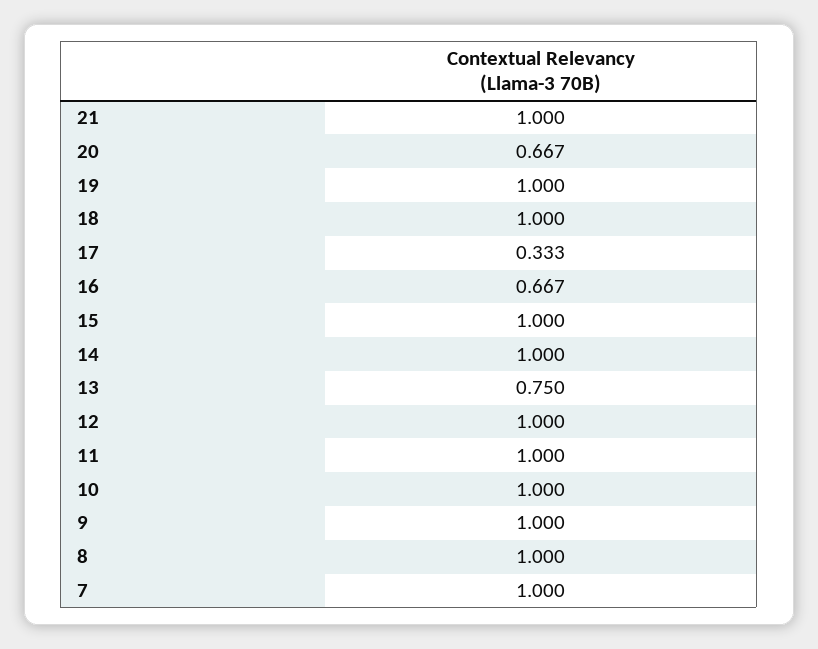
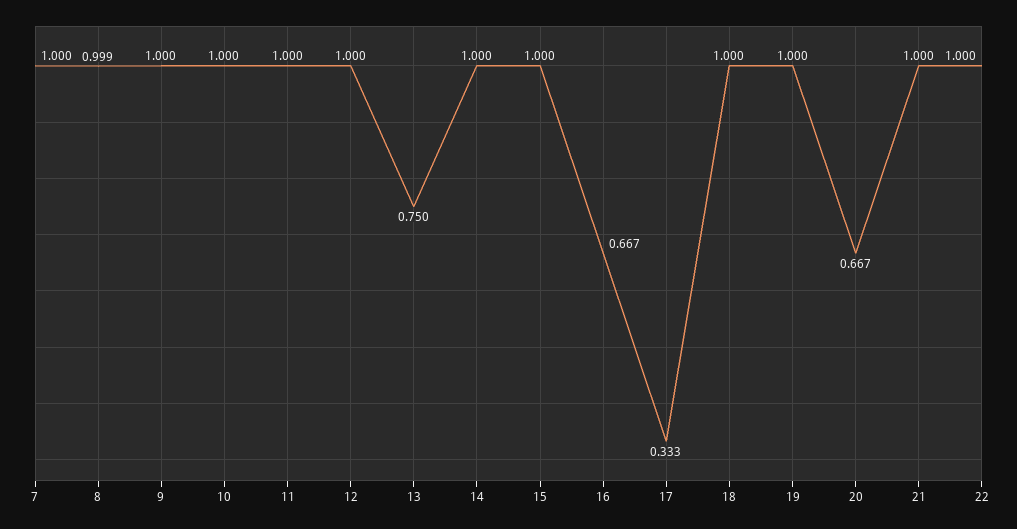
8: 1 -> 0.999
22: none -> 1

